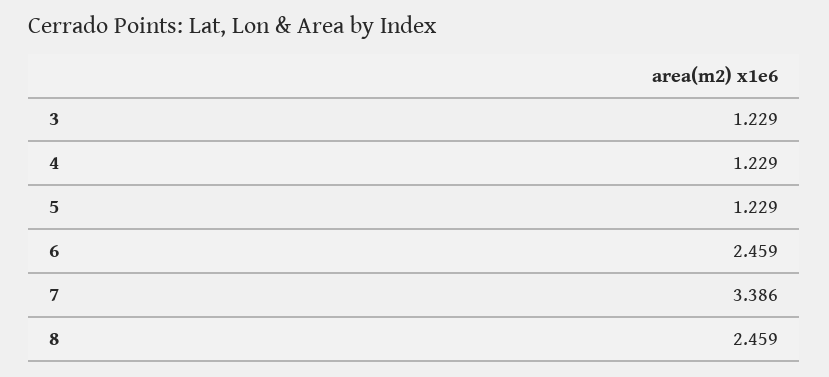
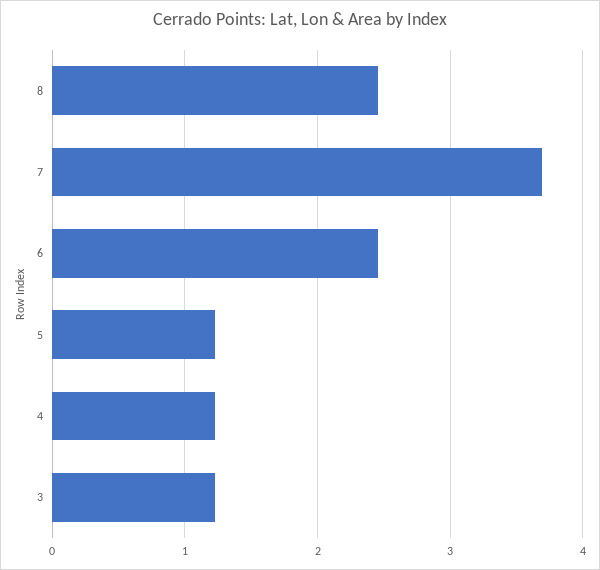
7: 3.386 -> 3.7

